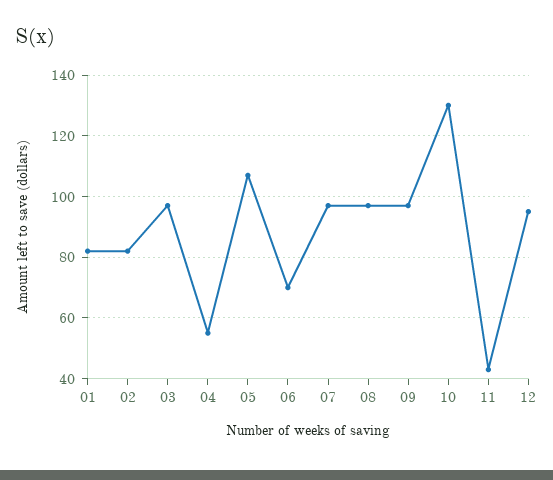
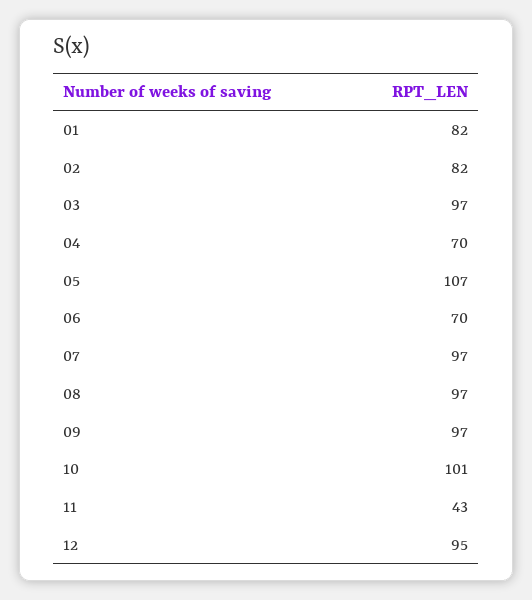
04: 55 -> 70
10: 130 -> 101

